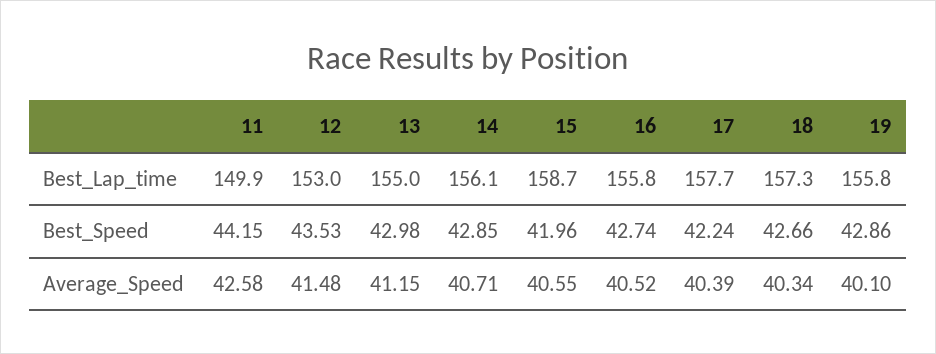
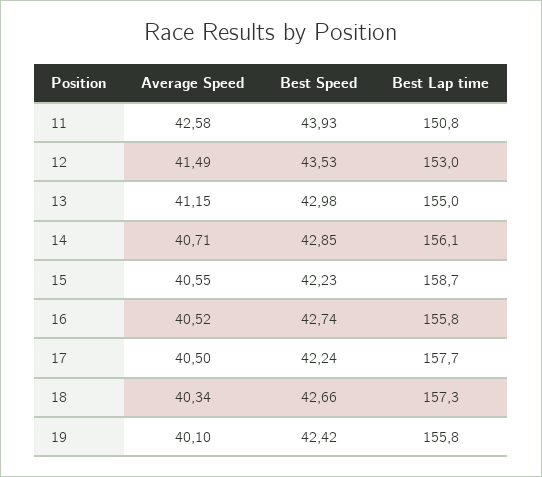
11, Best_Lap_time: 149.9 -> 150.8
11, Best_Speed: 44.15 -> 43.93
15, Best_Speed: 41.96 -> 42.23
19, Best_Speed: 42.86 -> 42.42
12, Average_Speed: 41.48 -> 41.49
17, Average_Speed: 40.39 -> 40.5

